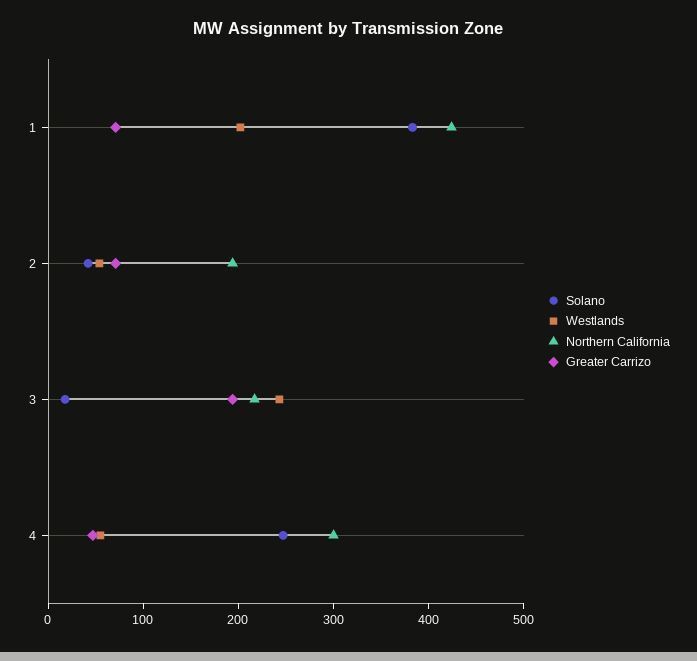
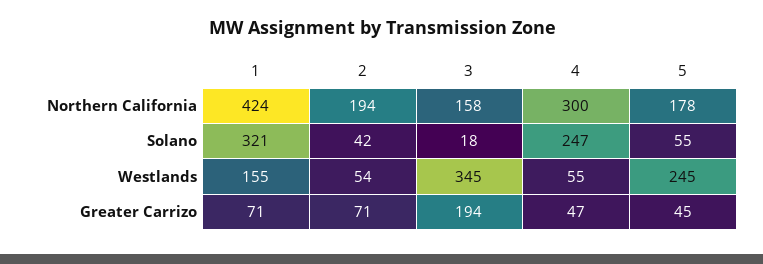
Solano, 1: 380 -> 321
Westlands, 1: 200 -> 155
Westlands, 3: 240 -> 345
Northern California, 3: 220 -> 158
Northern California, 5: none -> 178
Solano, 5: none -> 55
Westlands, 5: none -> 245
Greater Carrizo, 5: none -> 45

